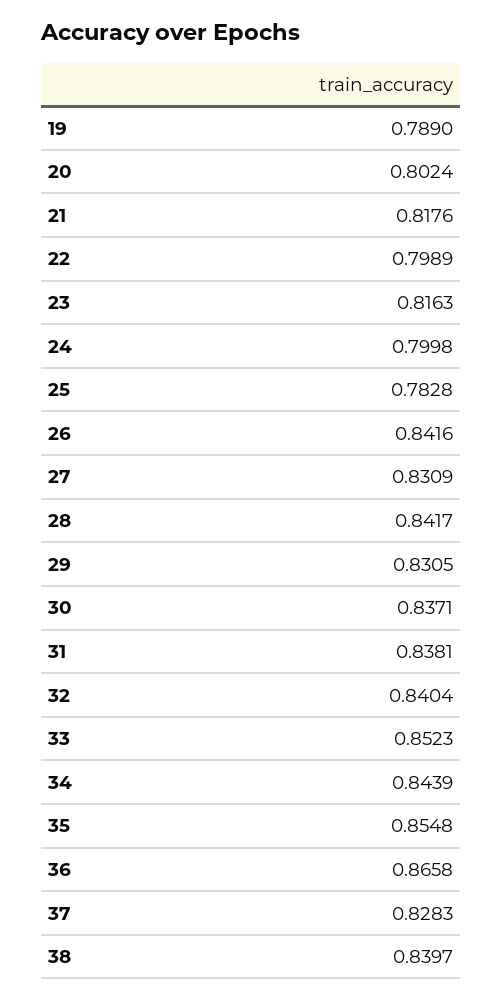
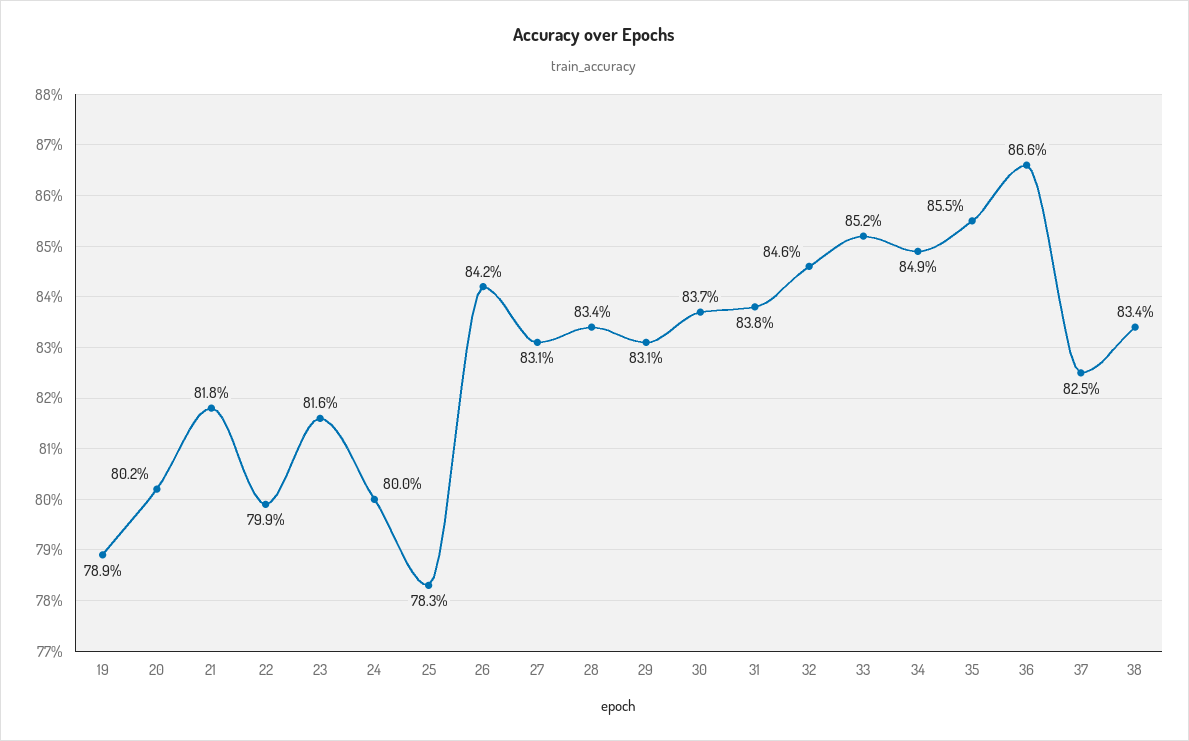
28: 0.8417 -> 0.834
32: 0.8404 -> 0.846
34: 0.8439 -> 0.849
37: 0.8283 -> 0.825
38: 0.8397 -> 0.834

